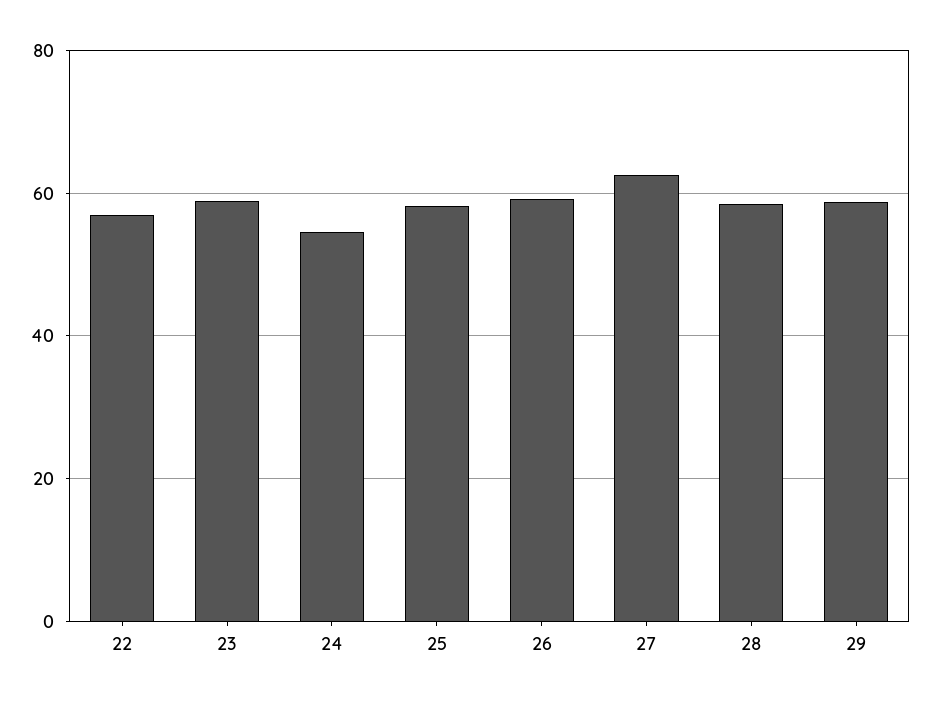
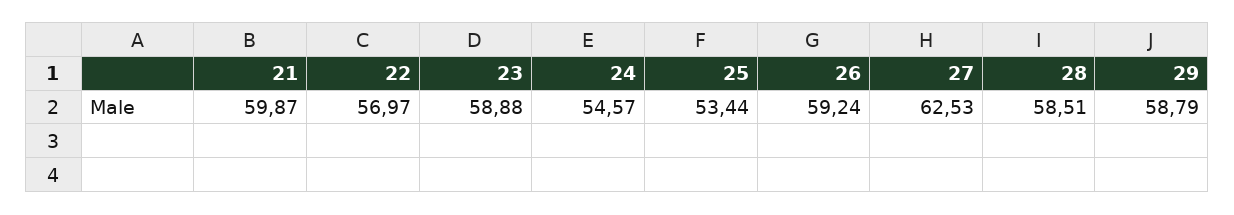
25: 58 -> 53.44
21: none -> 59.87

